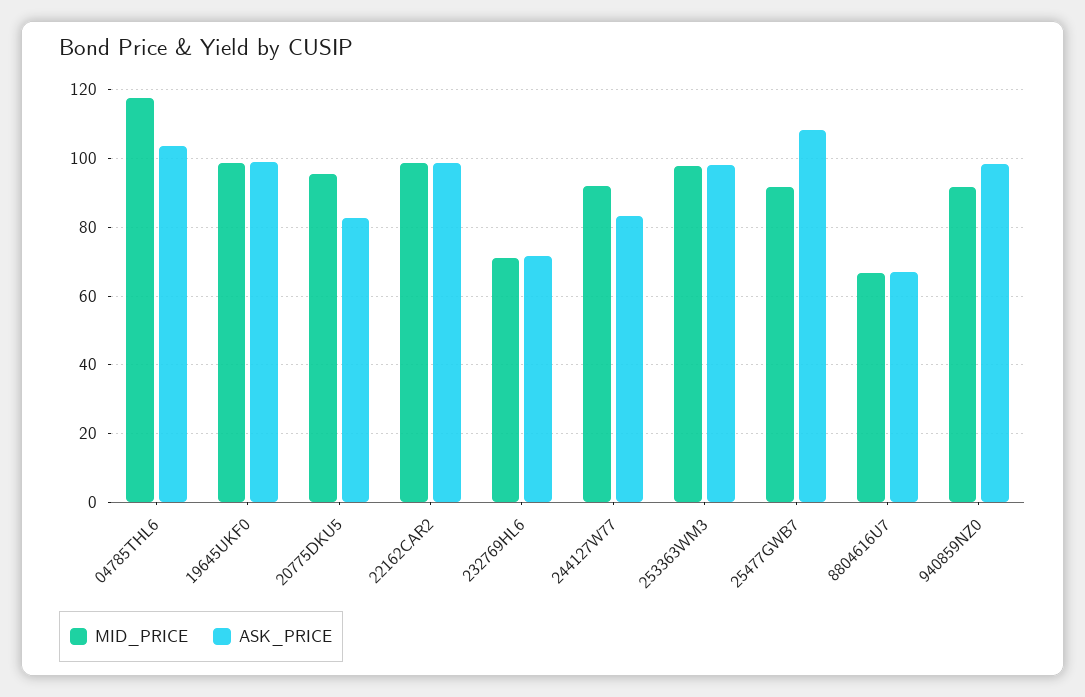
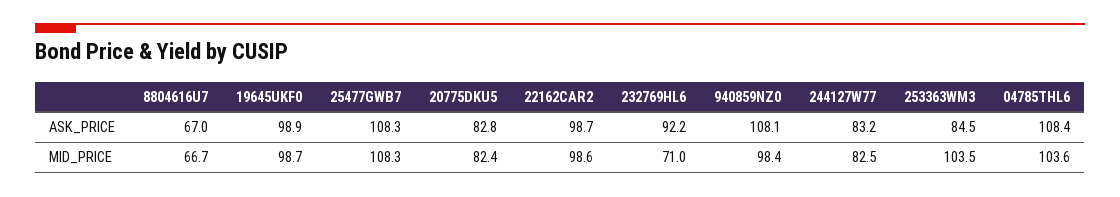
MID_PRICE, 04785THL6: 118 -> 103.6
ASK_PRICE, 04785THL6: 104 -> 108.4
MID_PRICE, 20775DKU5: 96 -> 82.4
ASK_PRICE, 232769HL6: 72 -> 92.2
MID_PRICE, 244127W77: 92 -> 82.5
MID_PRICE, 253363WM3: 98 -> 103.5
ASK_PRICE, 253363WM3: 98 -> 84.5
MID_PRICE, 25477GWB7: 92 -> 108.3
MID_PRICE, 940859NZ0: 92 -> 98.4
ASK_PRICE, 940859NZ0: 98 -> 108.1

